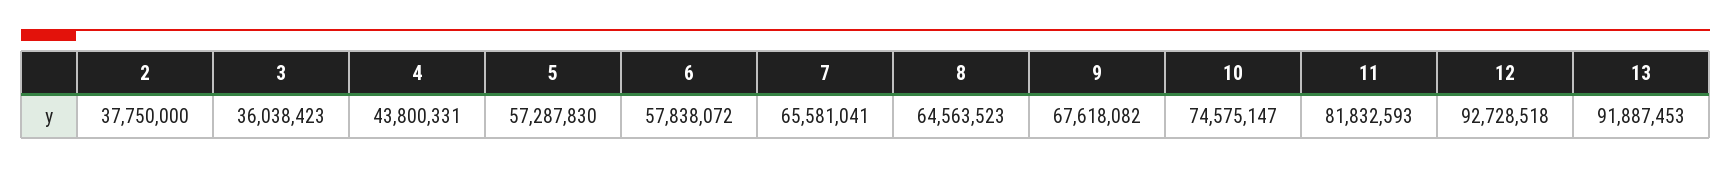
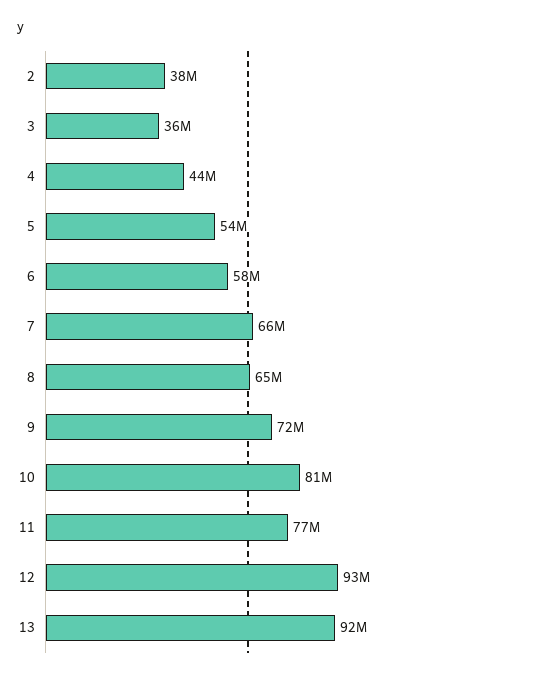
5: 57287830 -> 54000000
9: 67618082 -> 72000000
10: 74575147 -> 81000000
11: 81832593 -> 77000000

